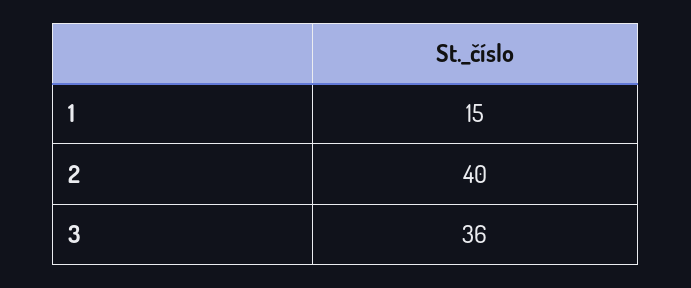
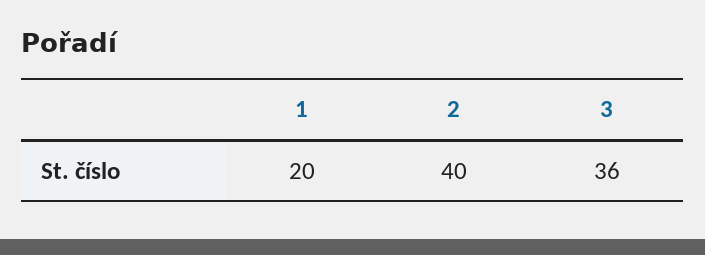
1: 15 -> 20

